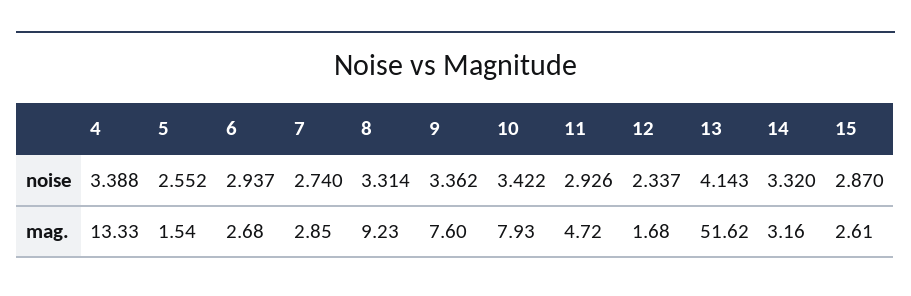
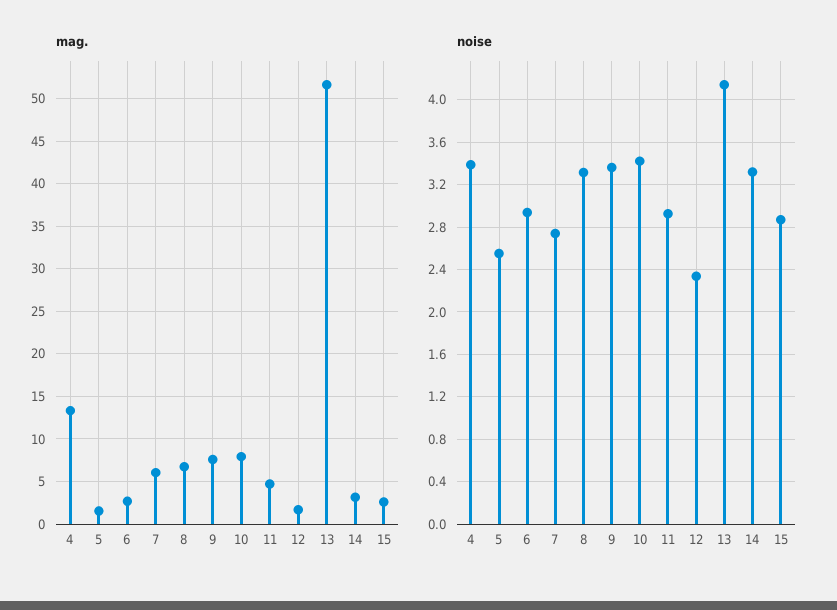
mag., 7: 2.85 -> 6
mag., 8: 9.23 -> 7

